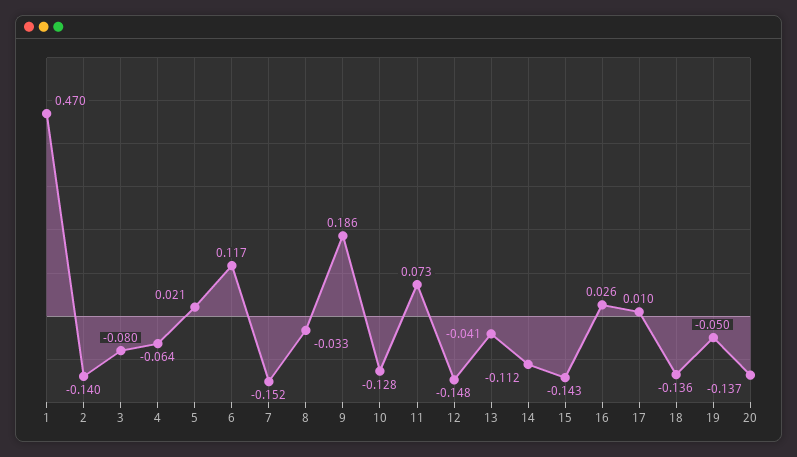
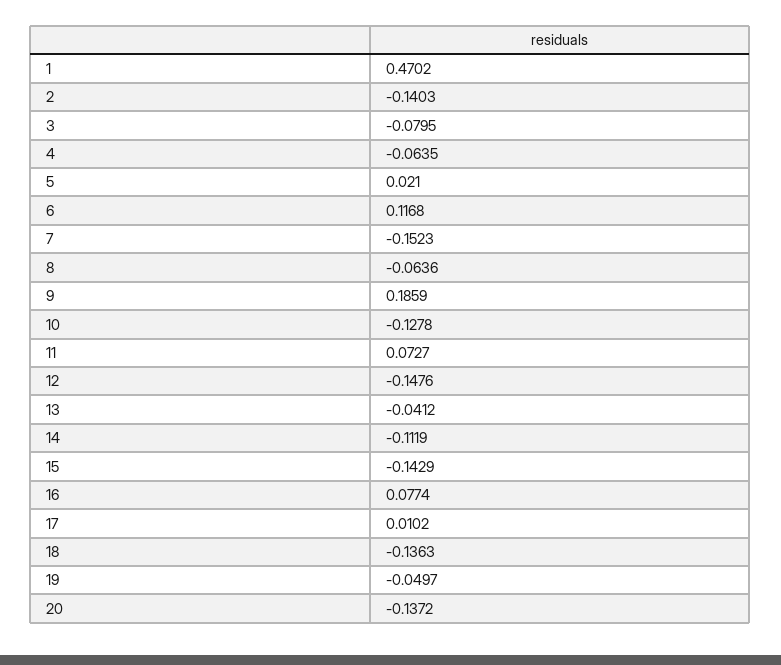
8: -0.033 -> -0.0636
16: 0.026 -> 0.0774

